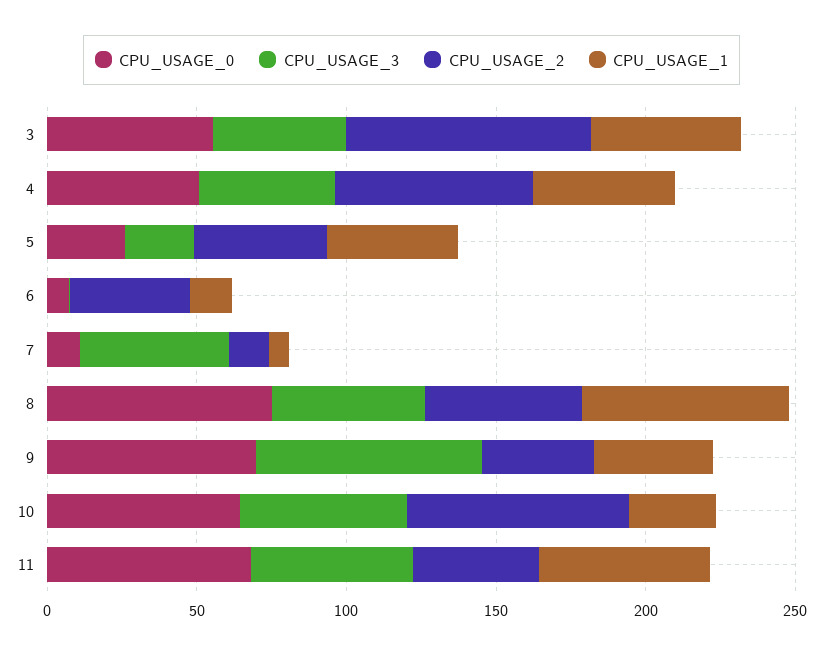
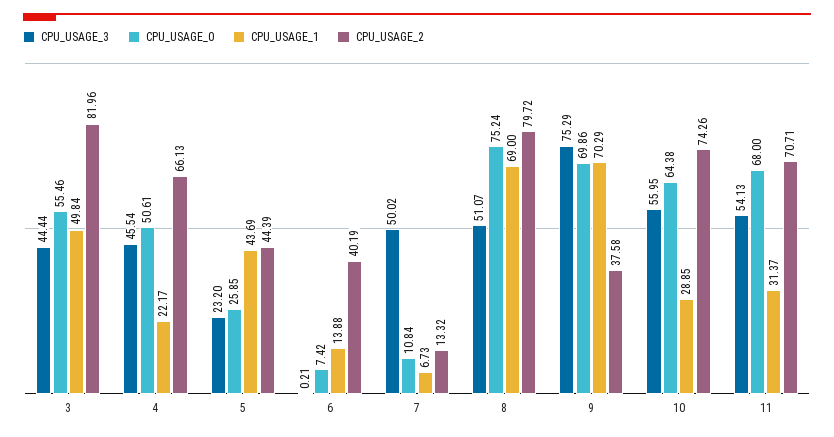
CPU_USAGE_1, 4: 50 -> 22.17
CPU_USAGE_2, 8: 50 -> 79.72
CPU_USAGE_1, 9: 40 -> 70.29
CPU_USAGE_2, 11: 40 -> 70.71
CPU_USAGE_1, 11: 60 -> 31.37

